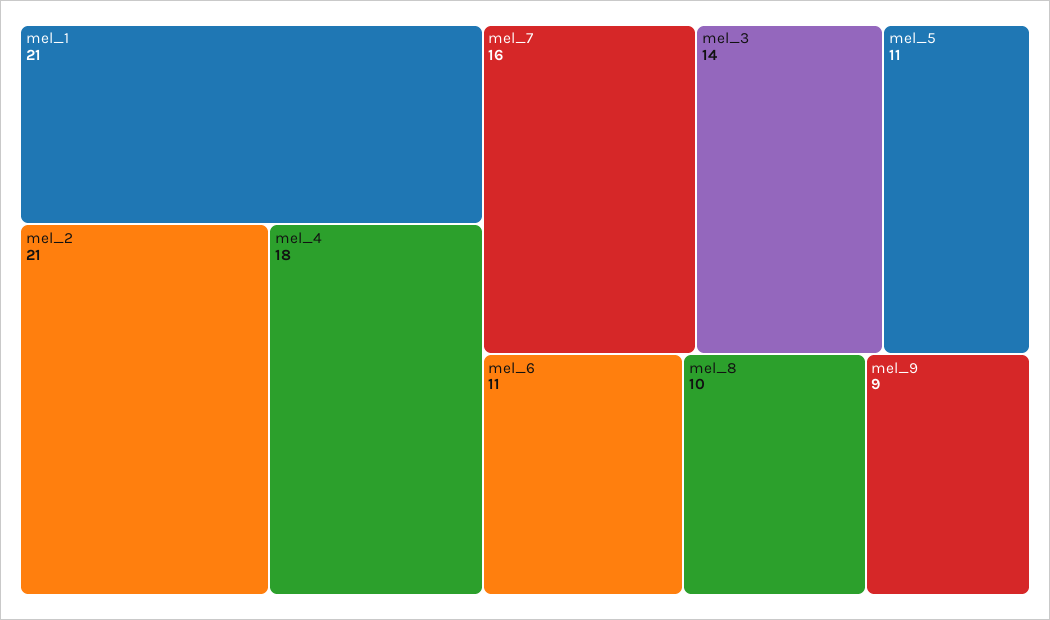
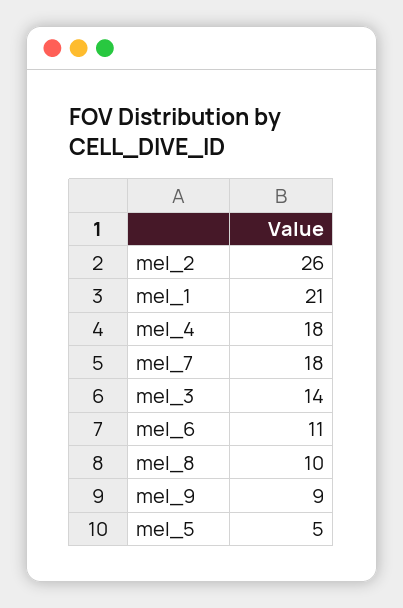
mel_2: 21 -> 26
mel_7: 16 -> 18
mel_5: 11 -> 5

